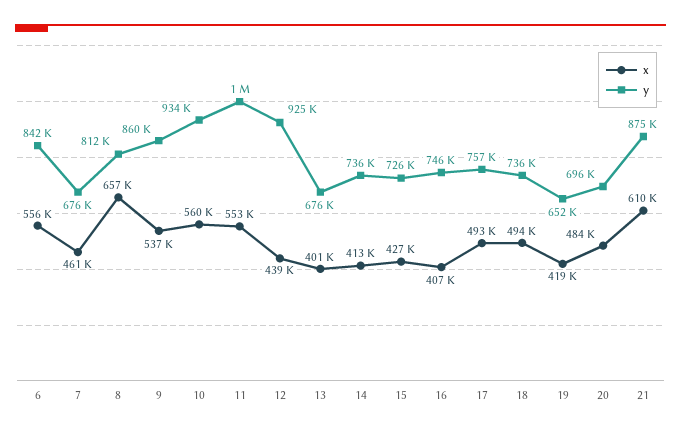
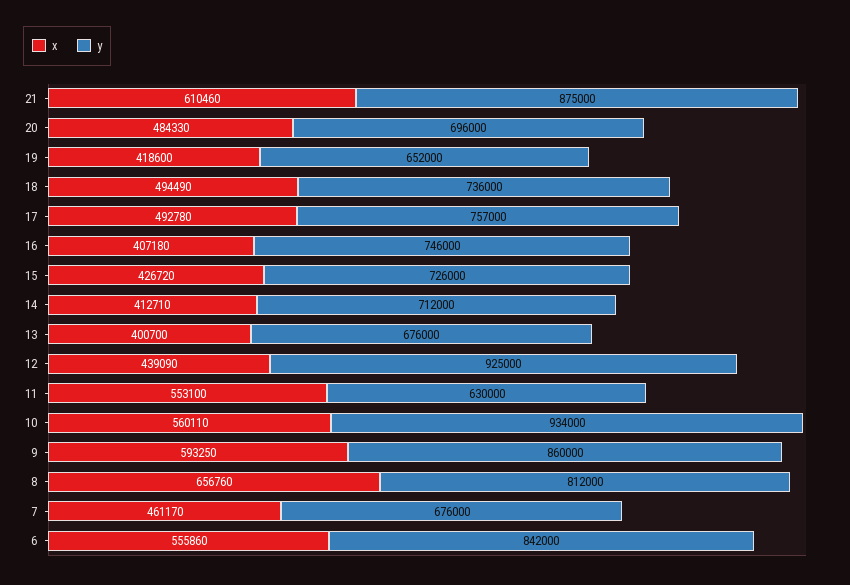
x, 9: 537000 -> 593250
y, 11: 1000000 -> 630000
y, 14: 736000 -> 712000

